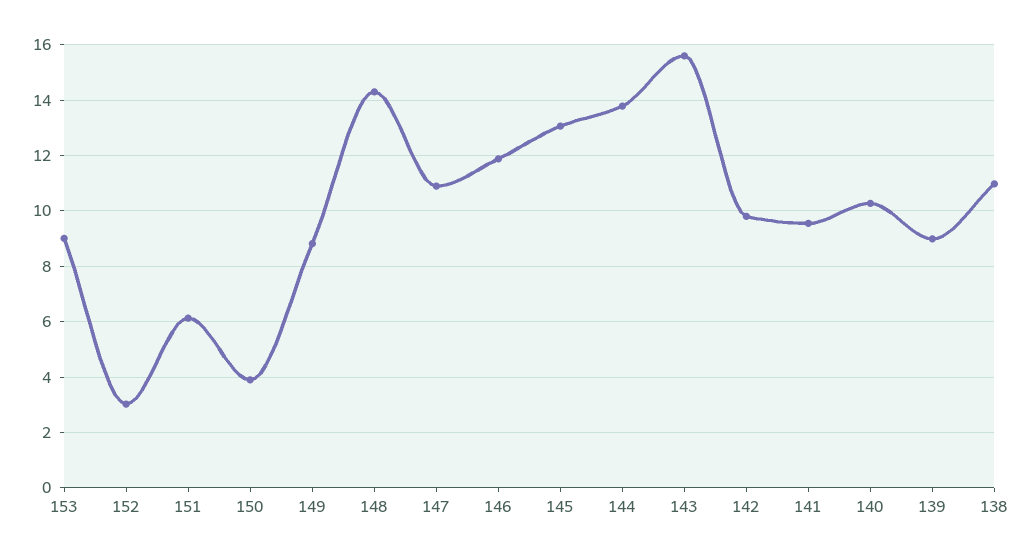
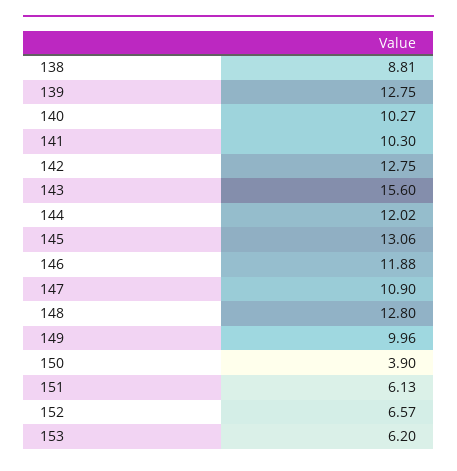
153: 9 -> 6.2
152: 3 -> 6.57
149: 8.75 -> 9.96
148: 14.25 -> 12.8
144: 13.75 -> 12.02
142: 9.75 -> 12.75
141: 9.5 -> 10.3
139: 9 -> 12.75
138: 11 -> 8.81

